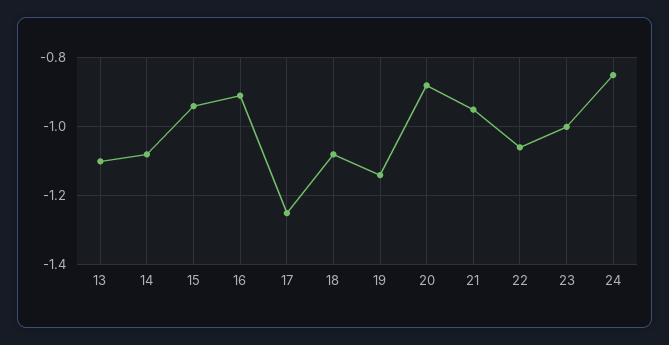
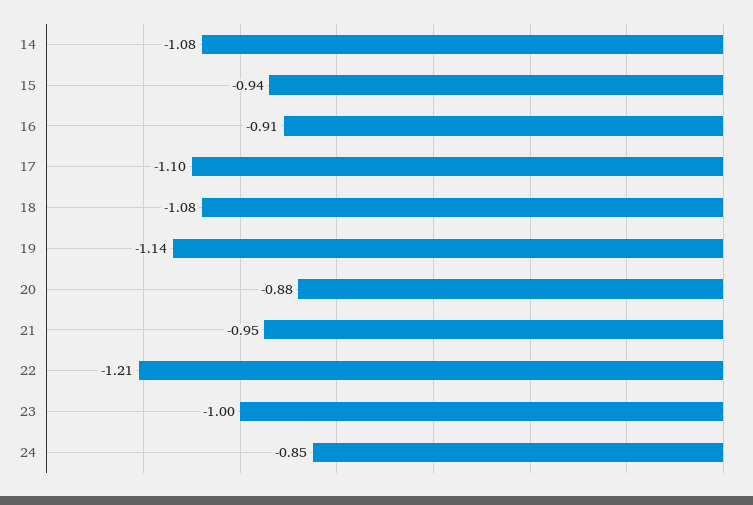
13: -1.1 -> none
17: -1.25 -> -1.1
22: -1.05 -> -1.21

